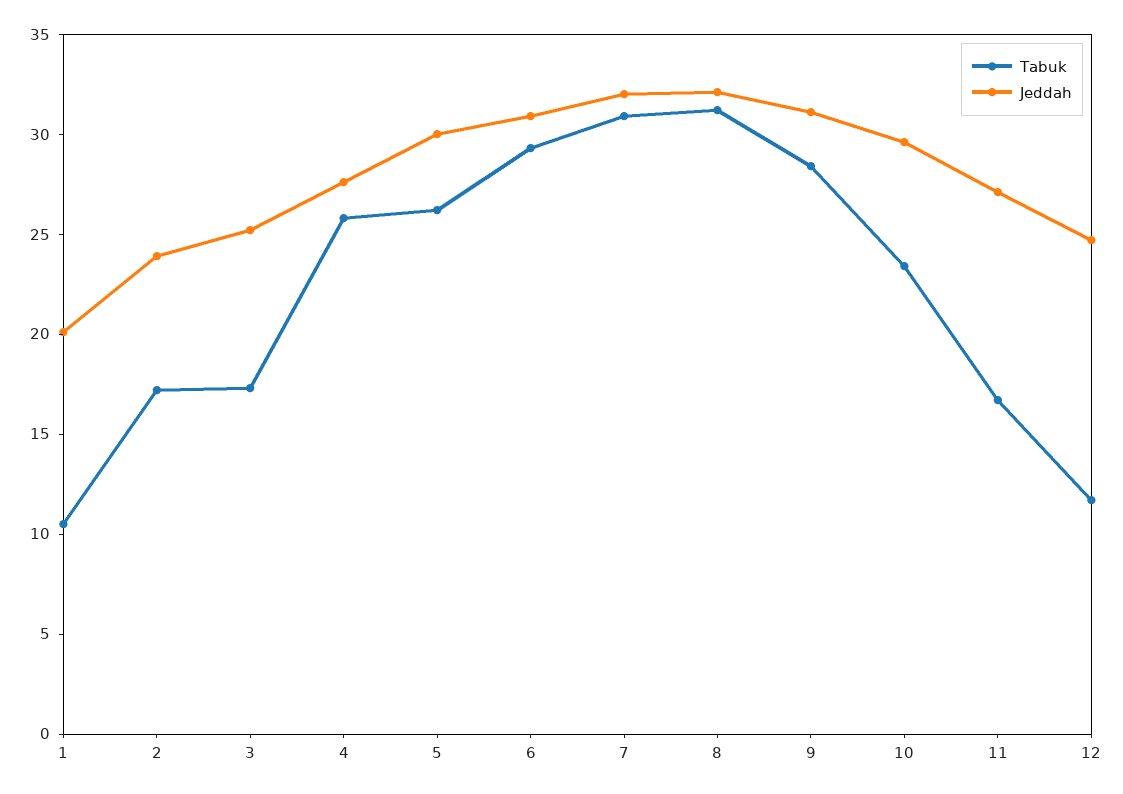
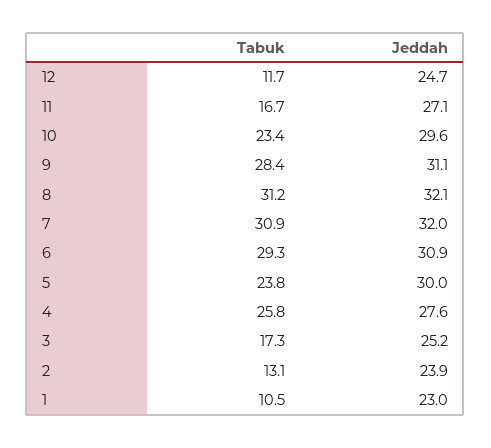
Jeddah, 1: 20 -> 23
Tabuk, 2: 17 -> 13.1
Tabuk, 5: 26 -> 23.8

